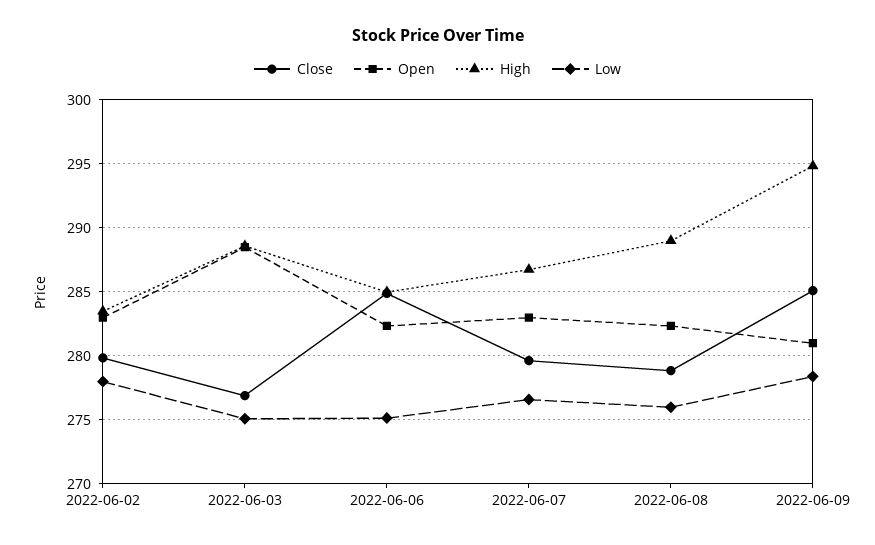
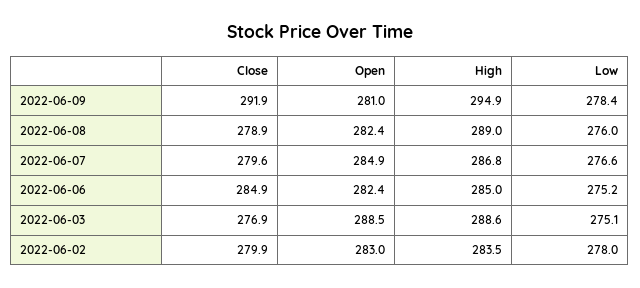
Open, 2022-06-07: 283 -> 284.9
Close, 2022-06-09: 285 -> 291.9

